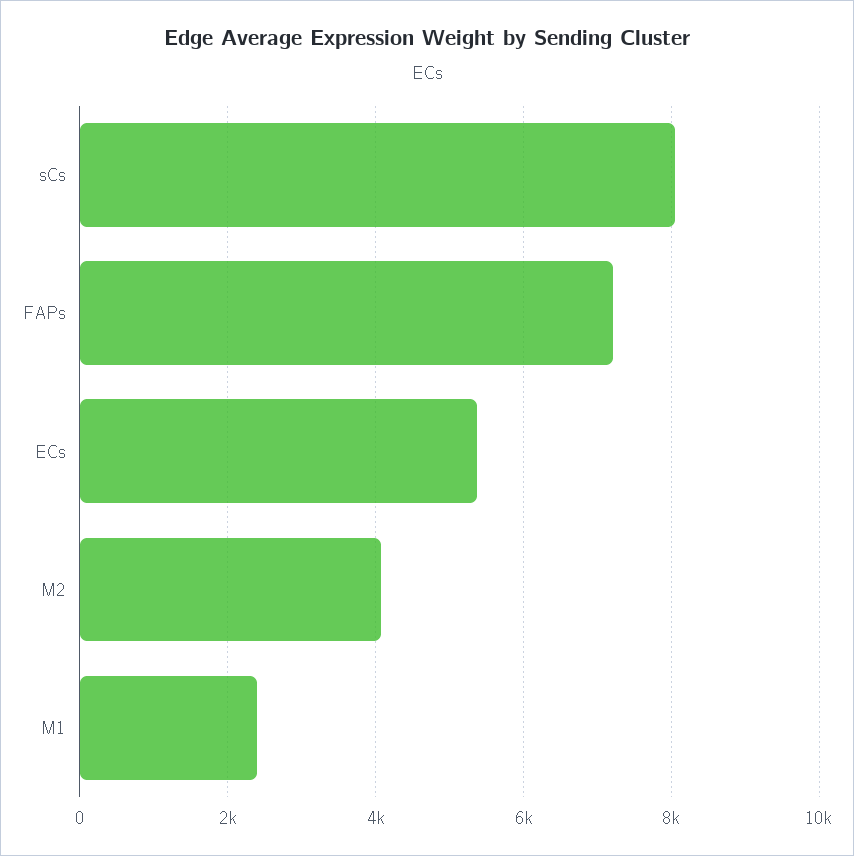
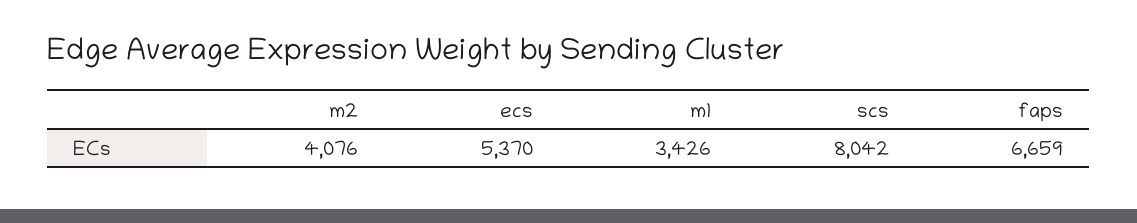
FAPs: 7200 -> 6659
M1: 2400 -> 3426

